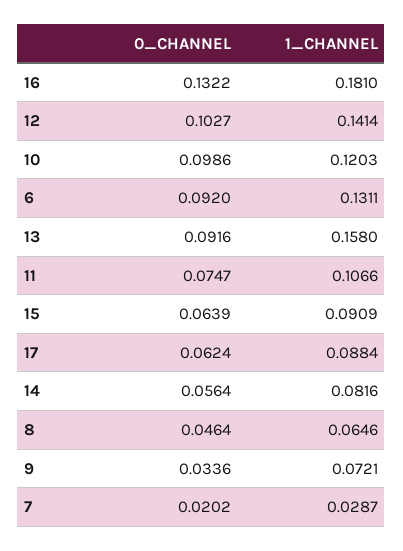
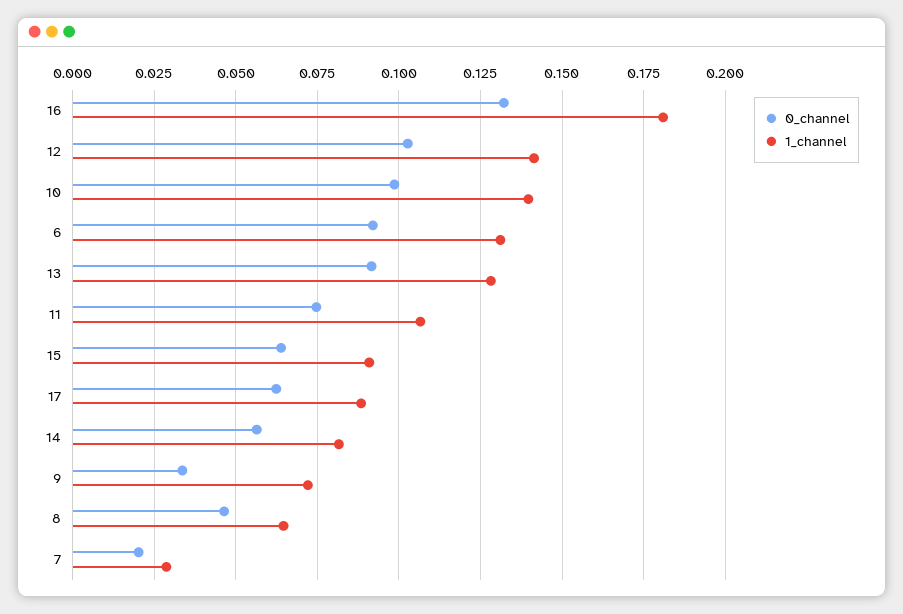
1_CHANNEL, 10: 0.1203 -> 0.14
1_CHANNEL, 13: 0.158 -> 0.1275

